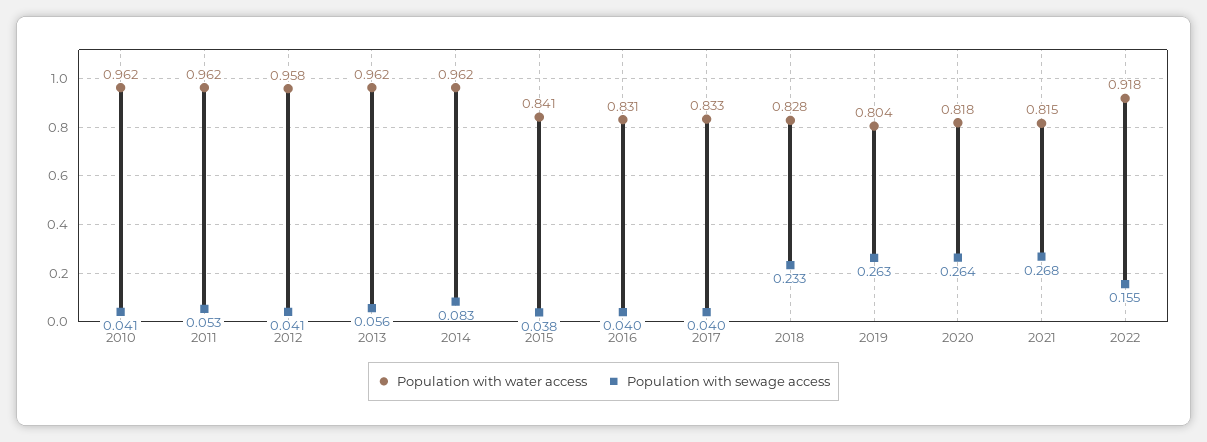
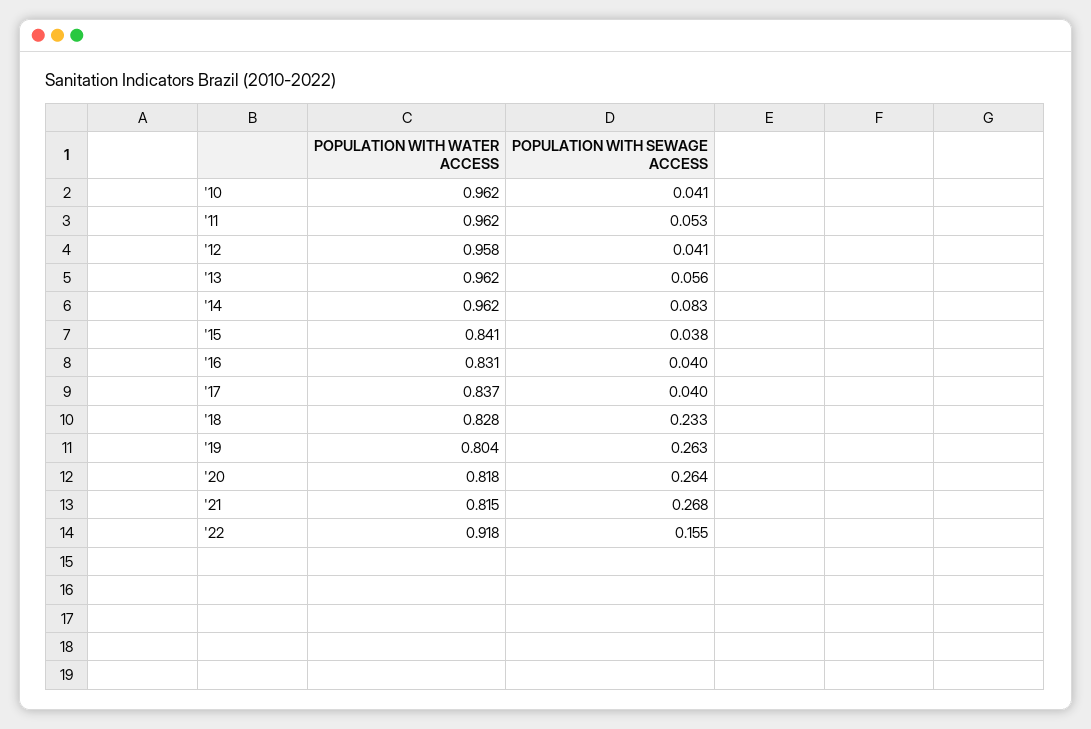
Population with water access, 2017: 0.833 -> 0.837

